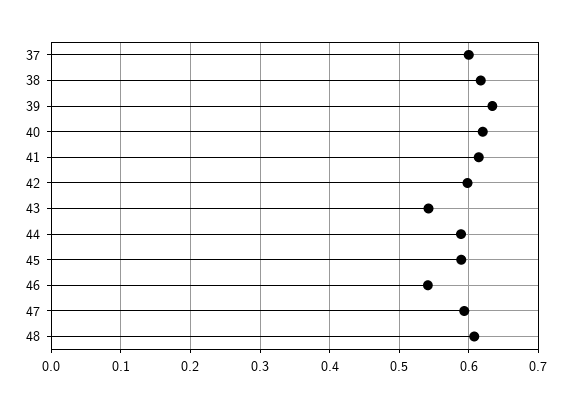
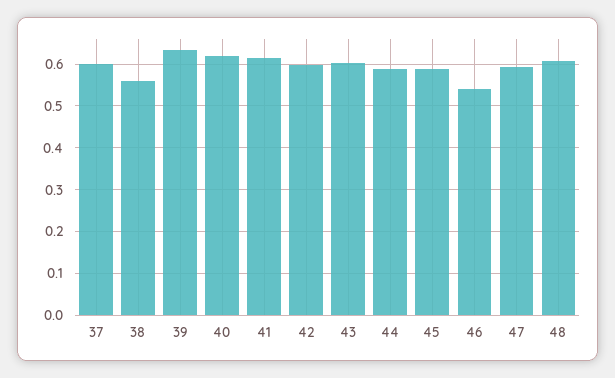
38: 0.62 -> 0.56
43: 0.54 -> 0.6

